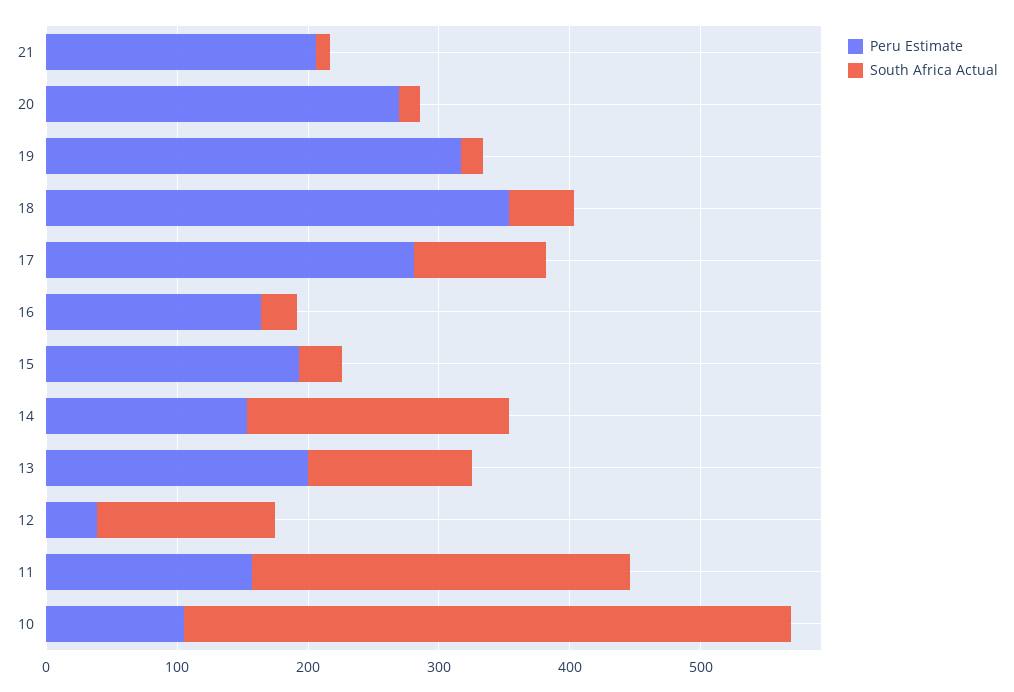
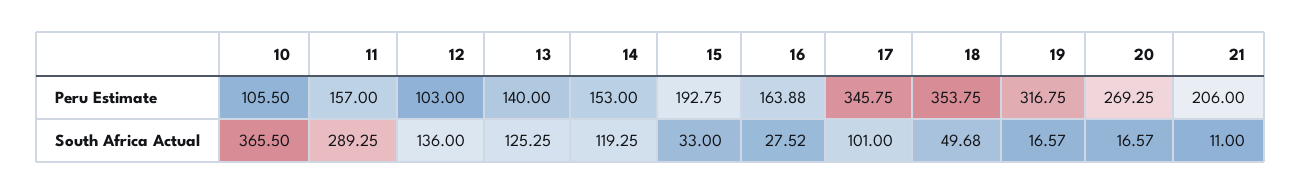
Peru Estimate, 17: 280 -> 345.75
South Africa Actual, 14: 200 -> 119.25
Peru Estimate, 13: 200 -> 140
Peru Estimate, 12: 40 -> 103
South Africa Actual, 10: 460 -> 365.5

